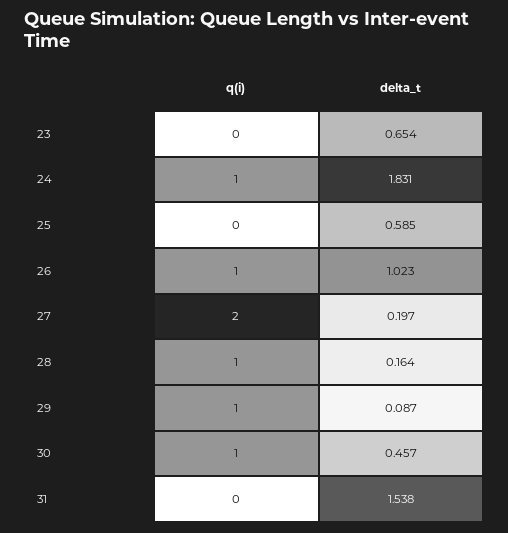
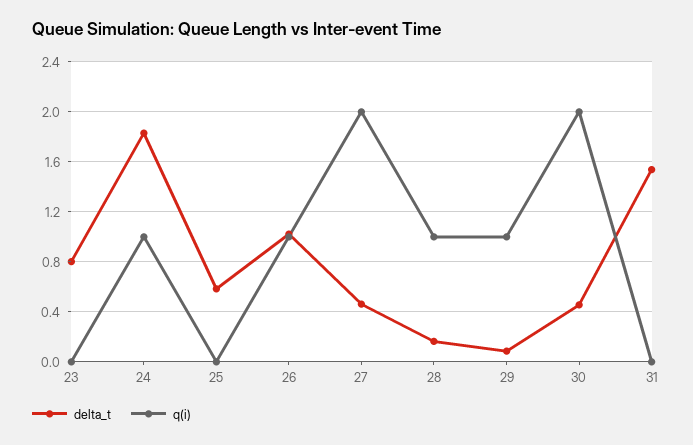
delta_t, 23: 0.654 -> 0.8
delta_t, 27: 0.197 -> 0.45
q(i), 30: 1 -> 2

